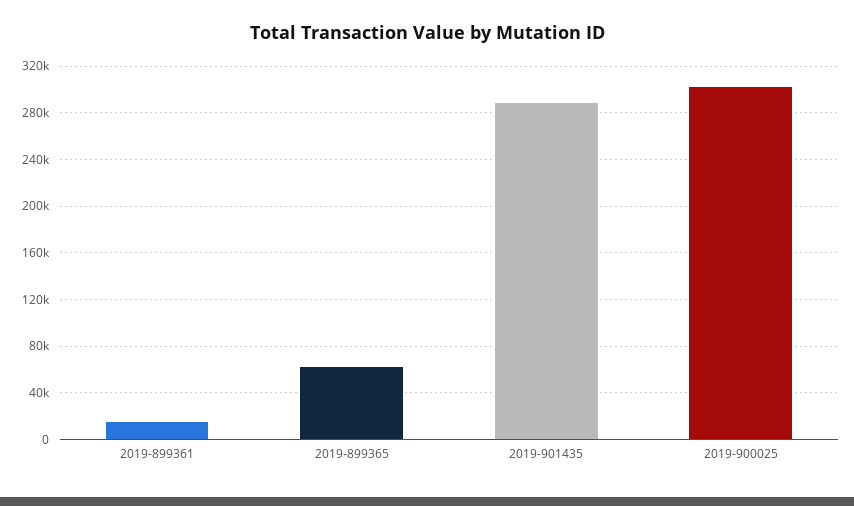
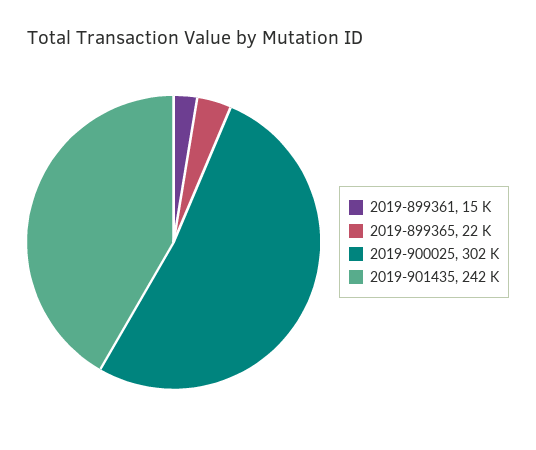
2019-899365: 60000 -> 22000
2019-901435: 290000 -> 242000

